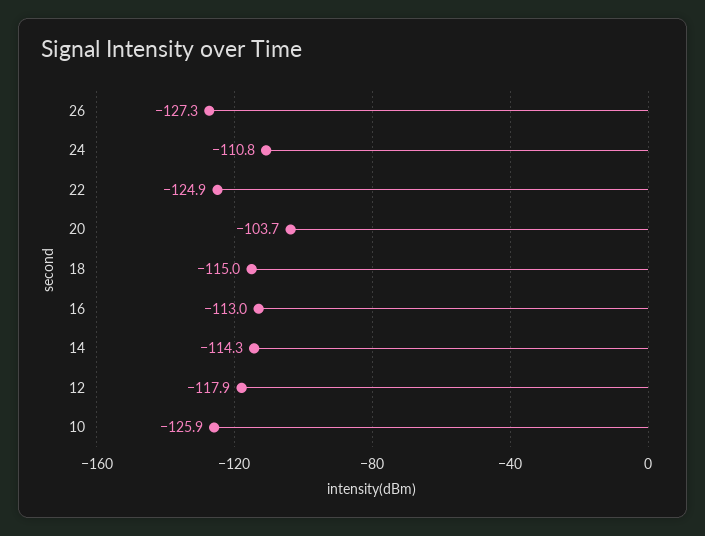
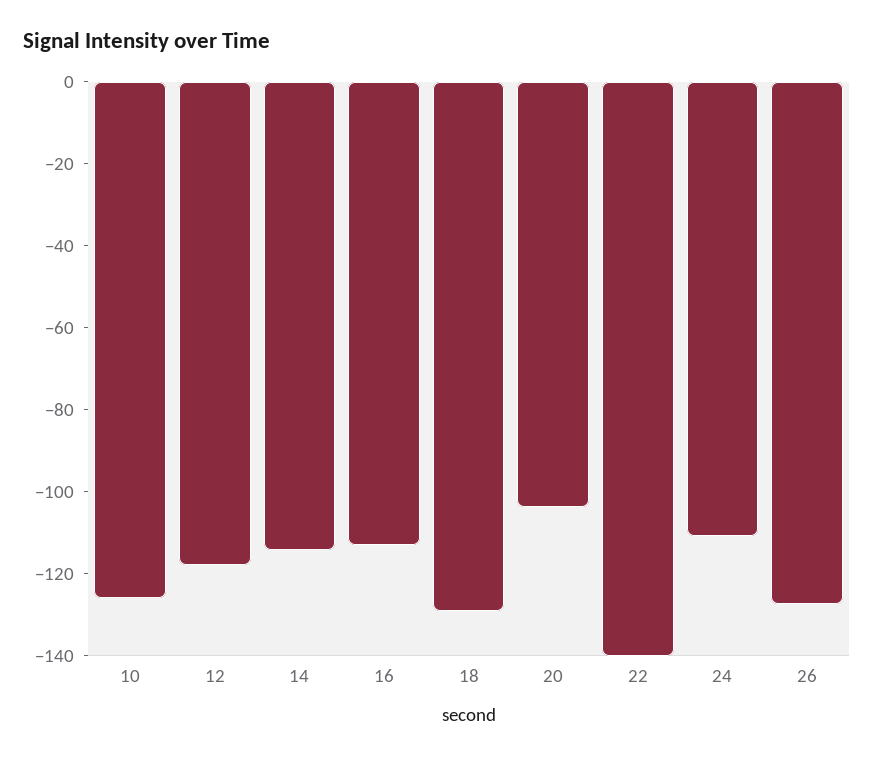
22: -124.9 -> -140
18: -115 -> -130

